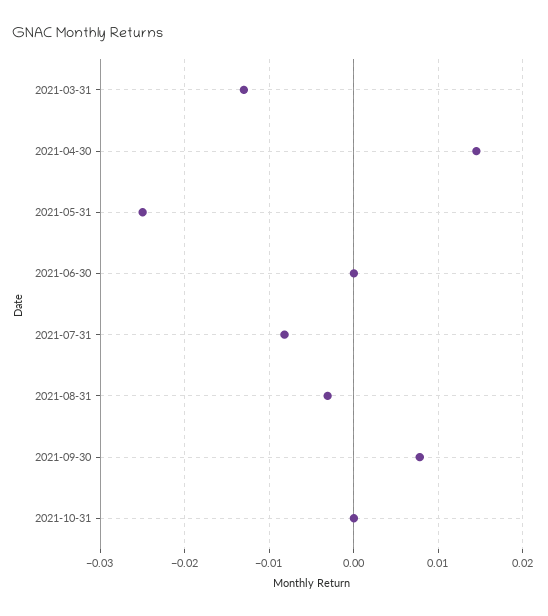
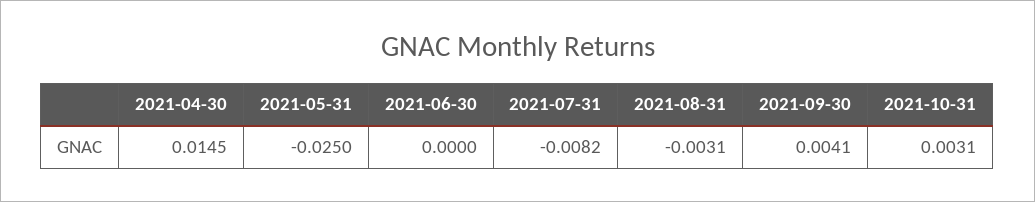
2021-03-31: -0.013 -> none
2021-09-30: 0.008 -> 0.0041
2021-10-31: 0 -> 0.0031

